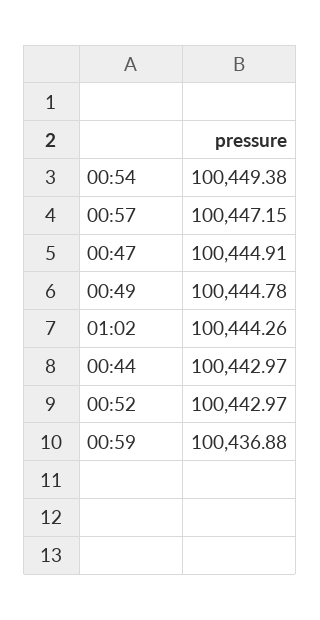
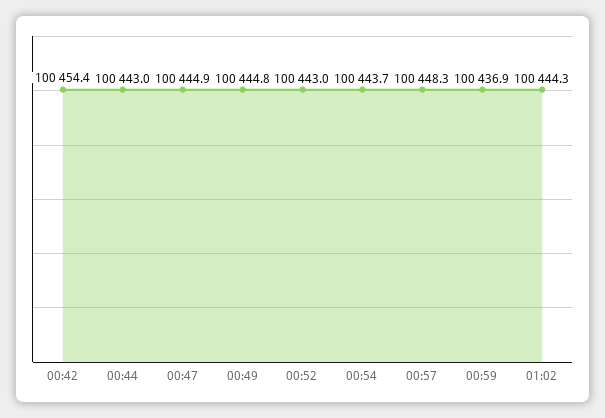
00:54: 100449.38 -> 100443.7
00:57: 100447.15 -> 100448.3
00:42: none -> 100454.4

